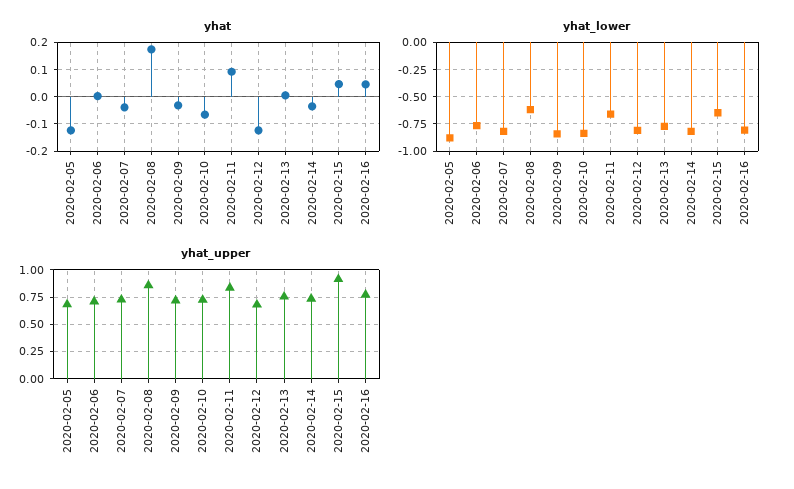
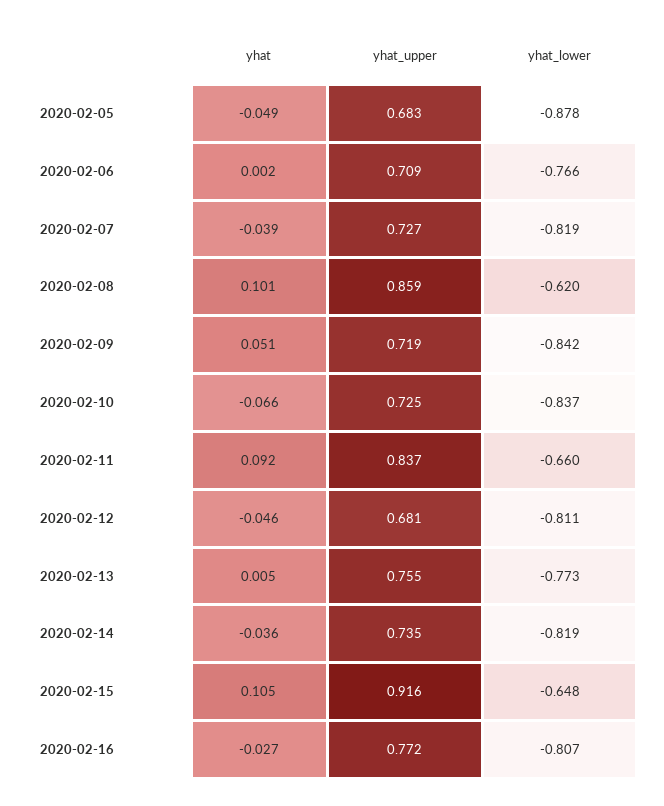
yhat, 2020-02-05: -0.125 -> -0.049
yhat, 2020-02-08: 0.175 -> 0.101
yhat, 2020-02-09: -0.025 -> 0.051
yhat, 2020-02-12: -0.125 -> -0.046
yhat, 2020-02-15: 0.05 -> 0.105
yhat, 2020-02-16: 0.05 -> -0.027

